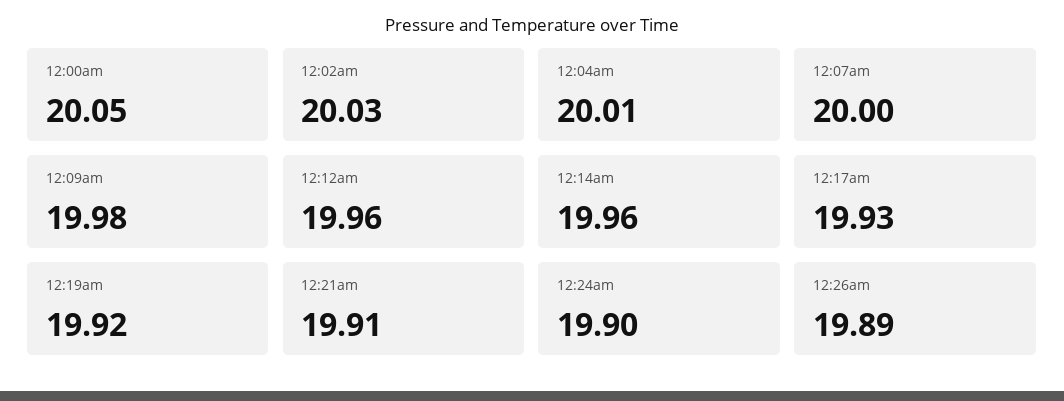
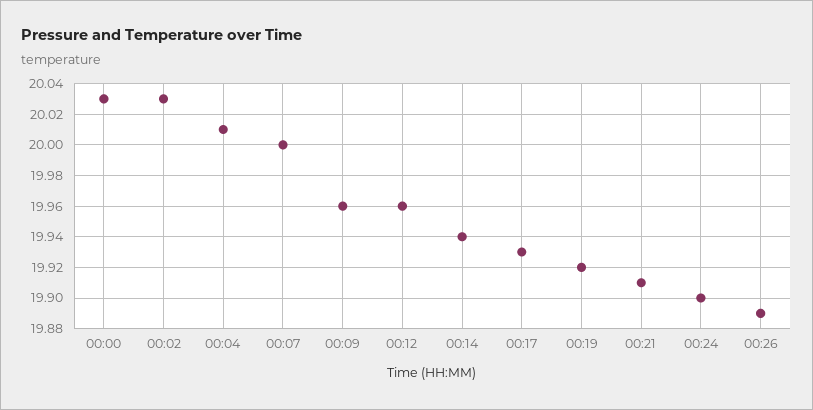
12:00am: 20.05 -> 20.03
12:09am: 19.98 -> 19.96
12:14am: 19.96 -> 19.94

